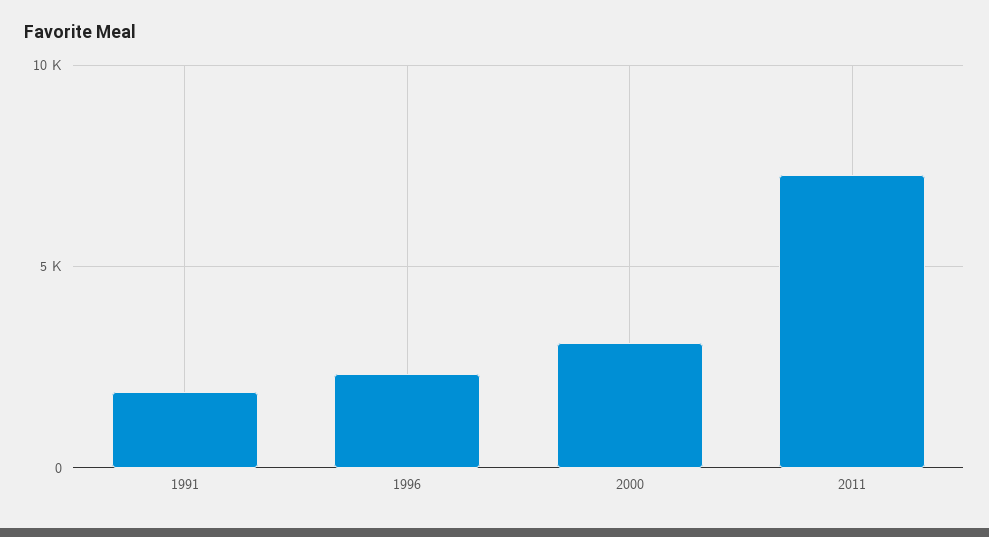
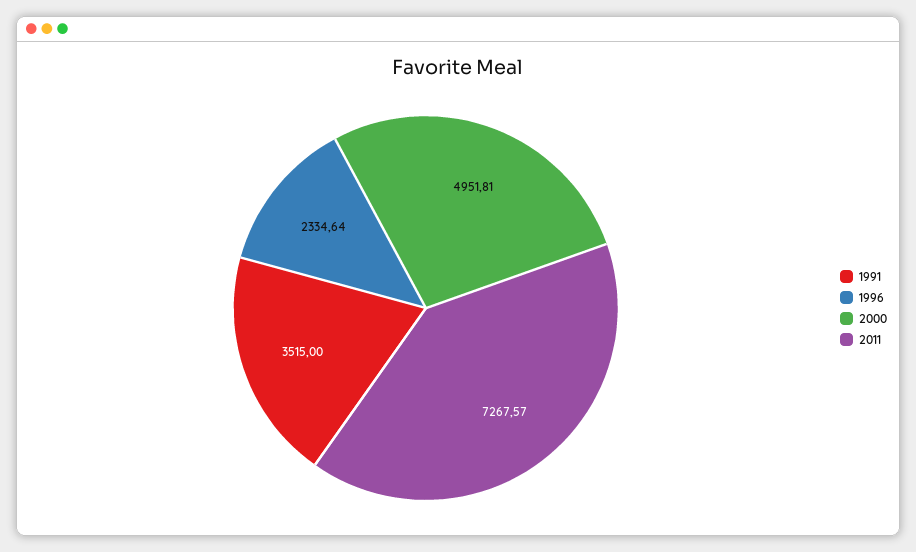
1991: 2000 -> 3515
2000: 3000 -> 4951.81

